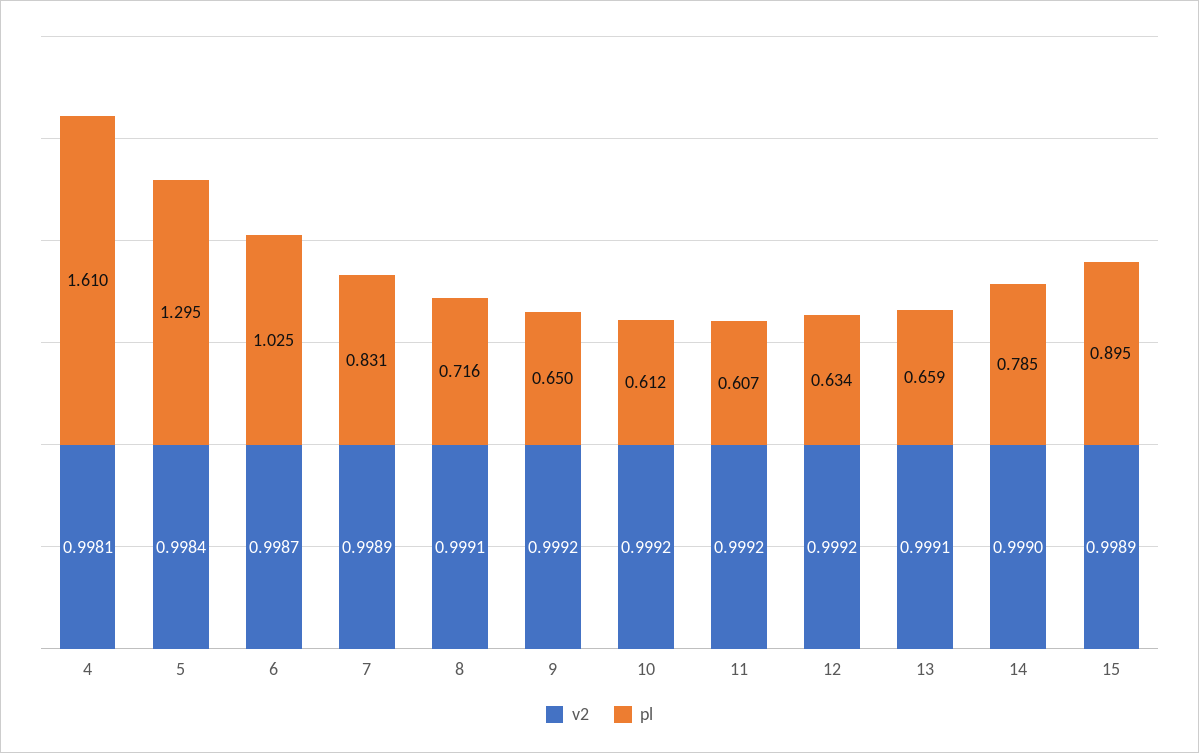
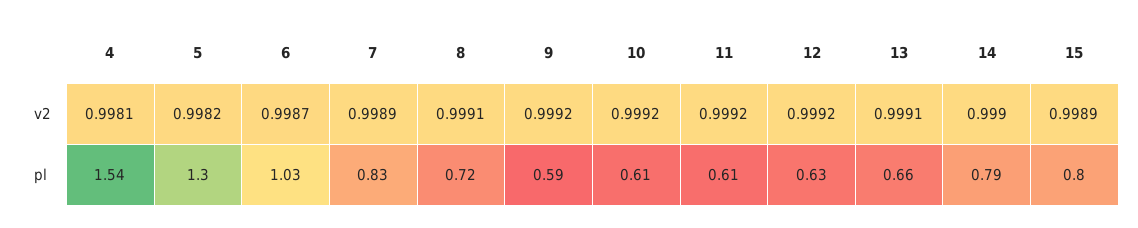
pl, 4: 1.61 -> 1.54
v2, 5: 0.9984 -> 0.9982
pl, 9: 0.65 -> 0.59
pl, 15: 0.895 -> 0.8

